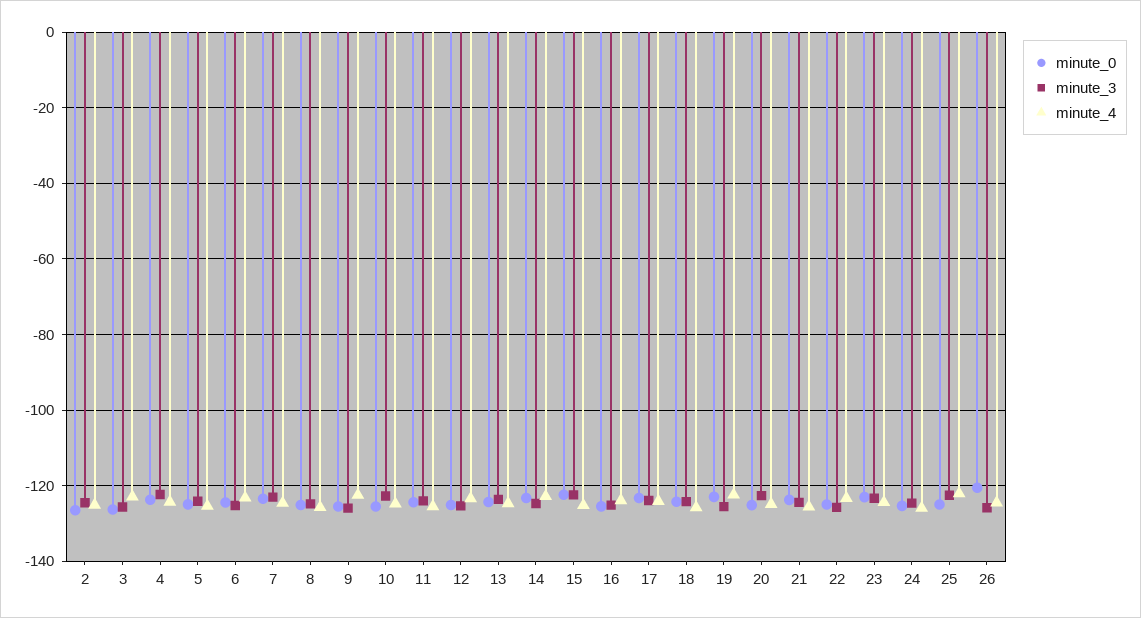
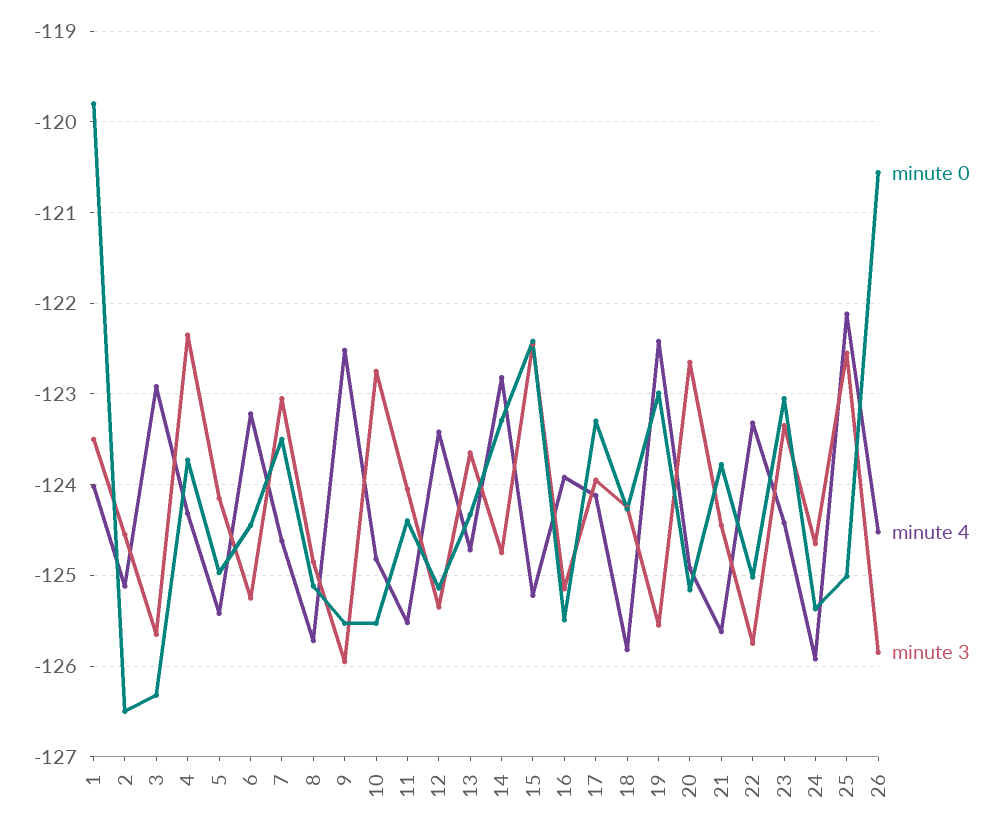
minute_0, 1: none -> -119.8
minute_4, 1: none -> -124
minute_3, 1: none -> -123.5

